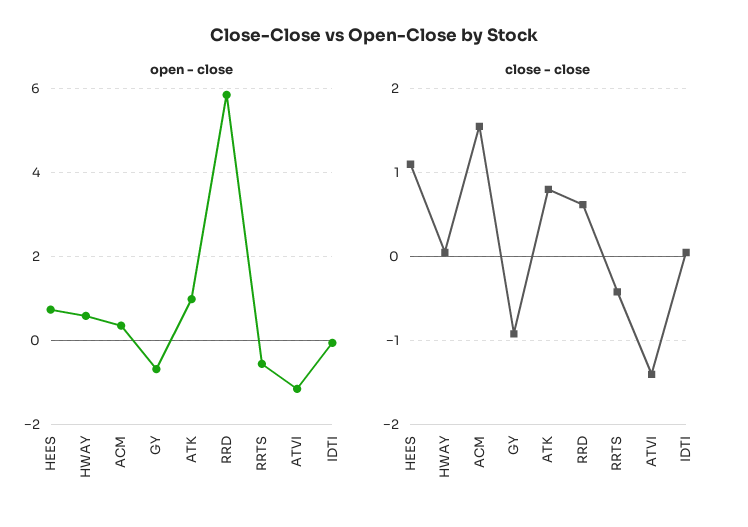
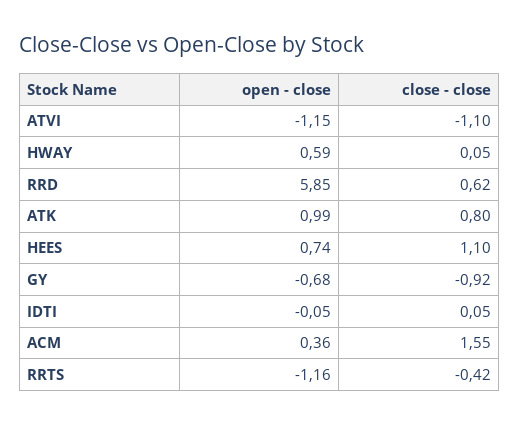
open - close, RRTS: -0.6 -> -1.16
close - close, ATVI: -1.4 -> -1.1

